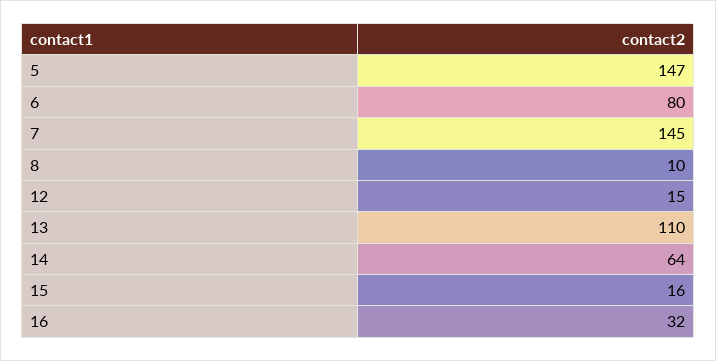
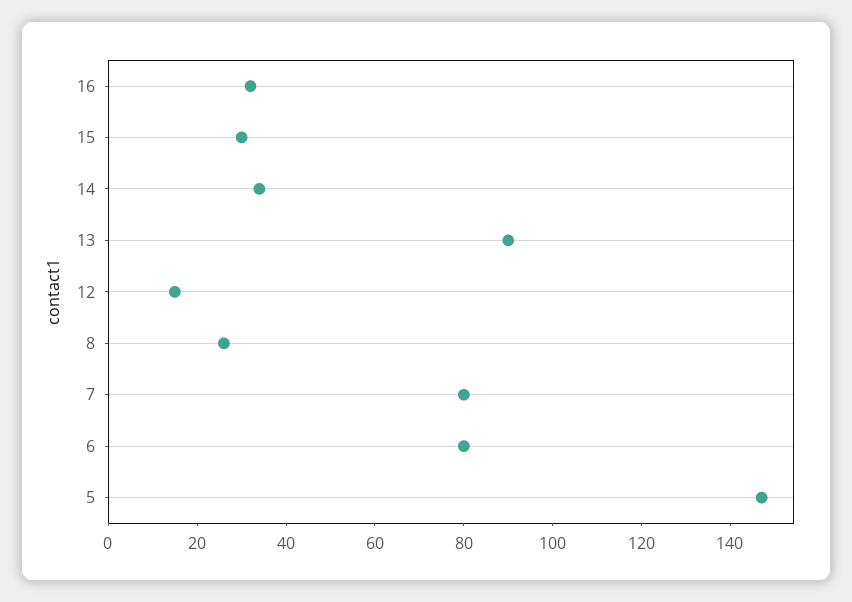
7: 145 -> 80
8: 10 -> 25
13: 110 -> 90
14: 64 -> 35
15: 16 -> 30

